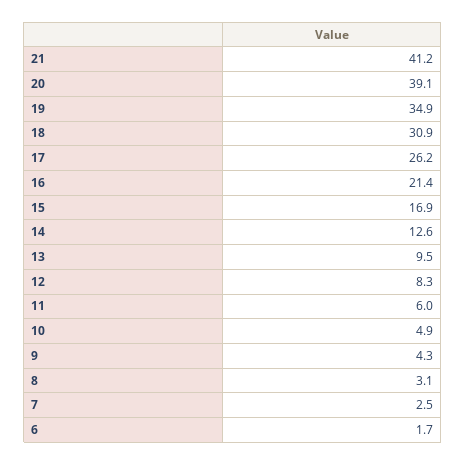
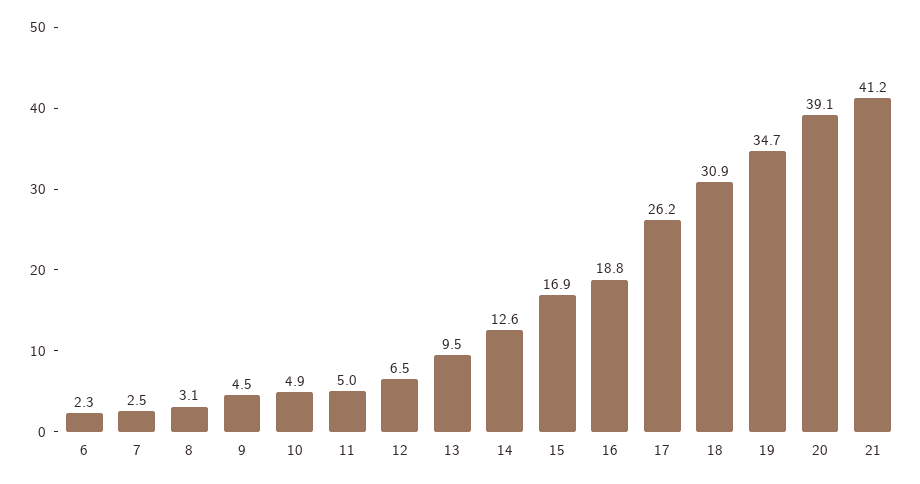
19: 34.9 -> 34.7
16: 21.4 -> 18.8
12: 8.3 -> 6.5
11: 6 -> 5
9: 4.3 -> 4.5
6: 1.7 -> 2.3

